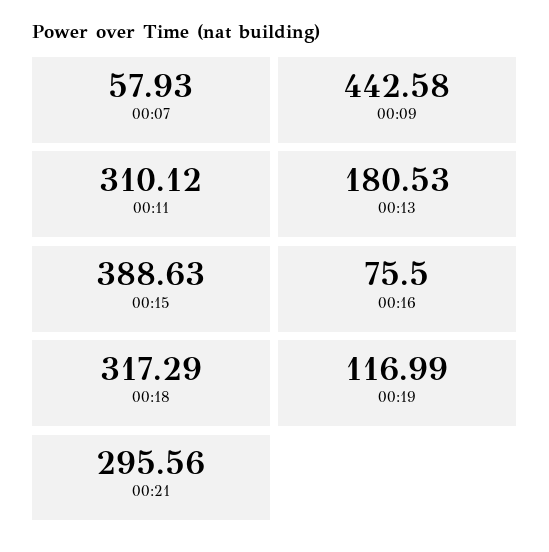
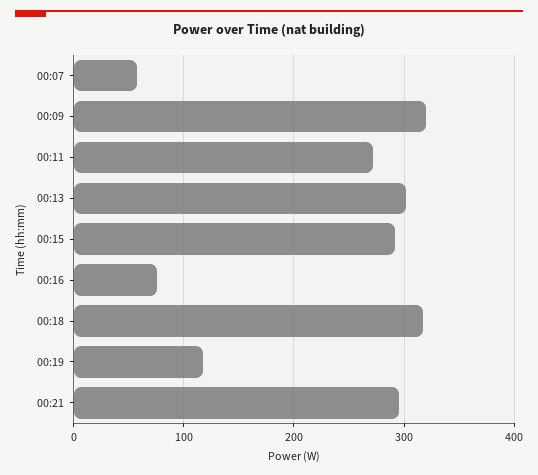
00:09: 442.58 -> 320
00:11: 310.12 -> 270
00:13: 180.53 -> 300
00:15: 388.63 -> 290

